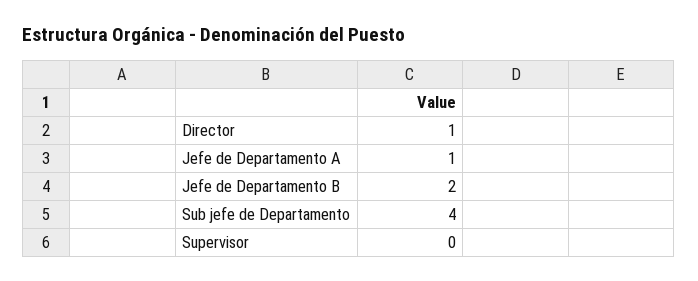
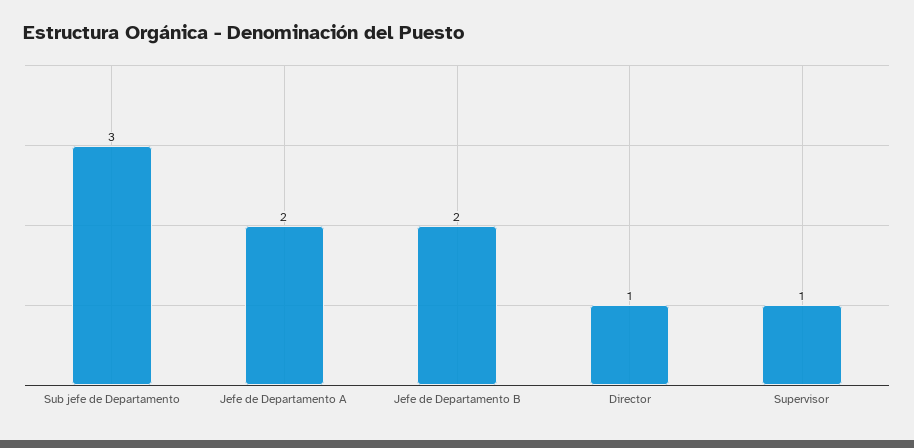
Jefe de Departamento A: 1 -> 2
Sub jefe de Departamento: 4 -> 3
Supervisor: 0 -> 1

